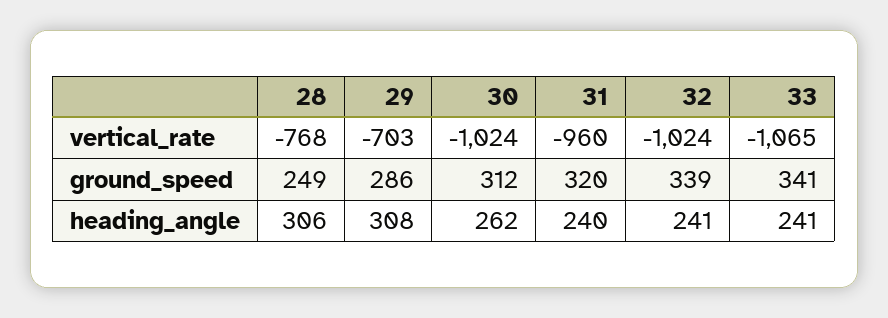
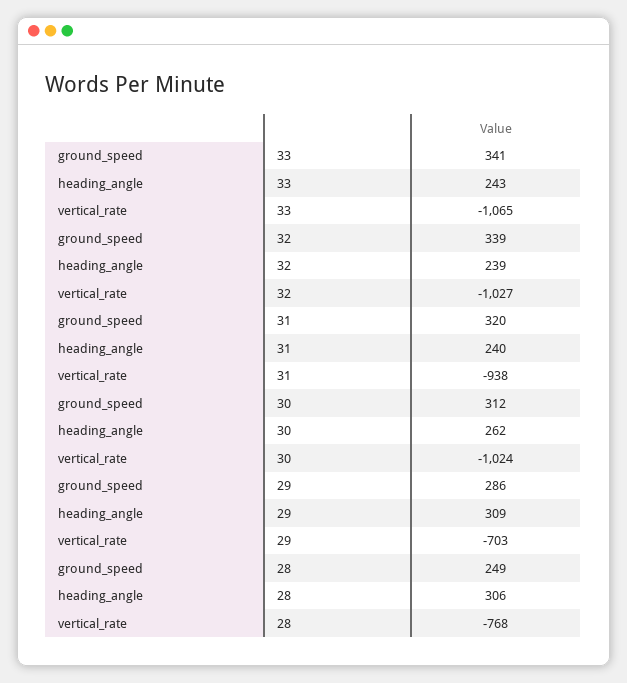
31, vertical_rate: -960 -> -938
32, vertical_rate: -1024 -> -1027
29, heading_angle: 308 -> 309
32, heading_angle: 241 -> 239
33, heading_angle: 241 -> 243

